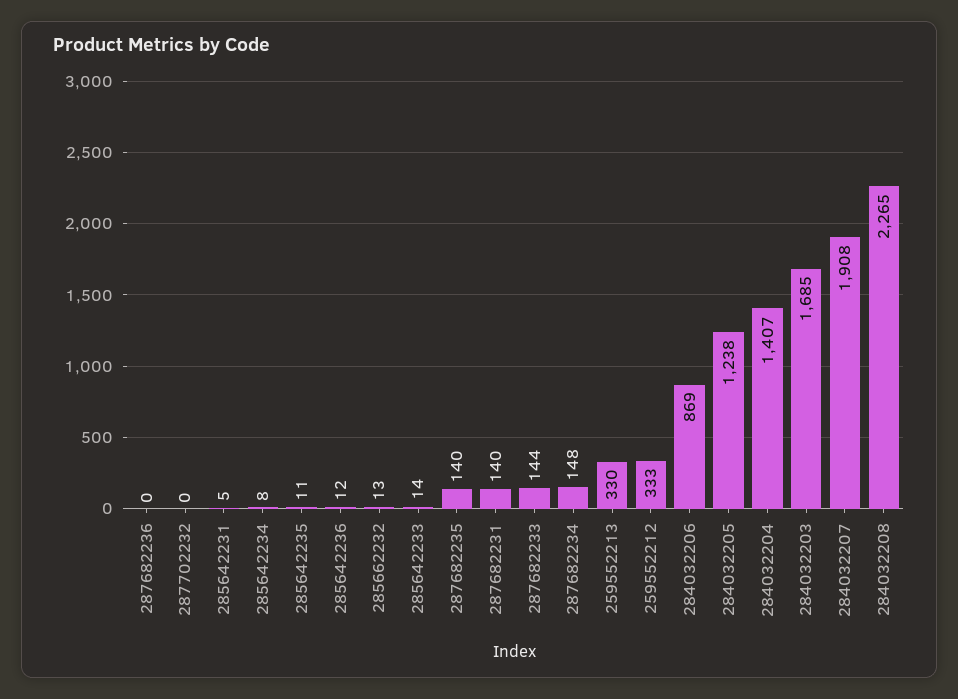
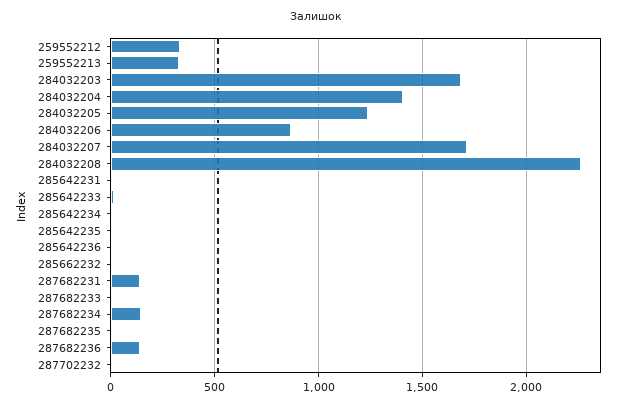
287682236: 0 -> 150
287682235: 140 -> 0
287682233: 144 -> 0
284032207: 1908 -> 1700

